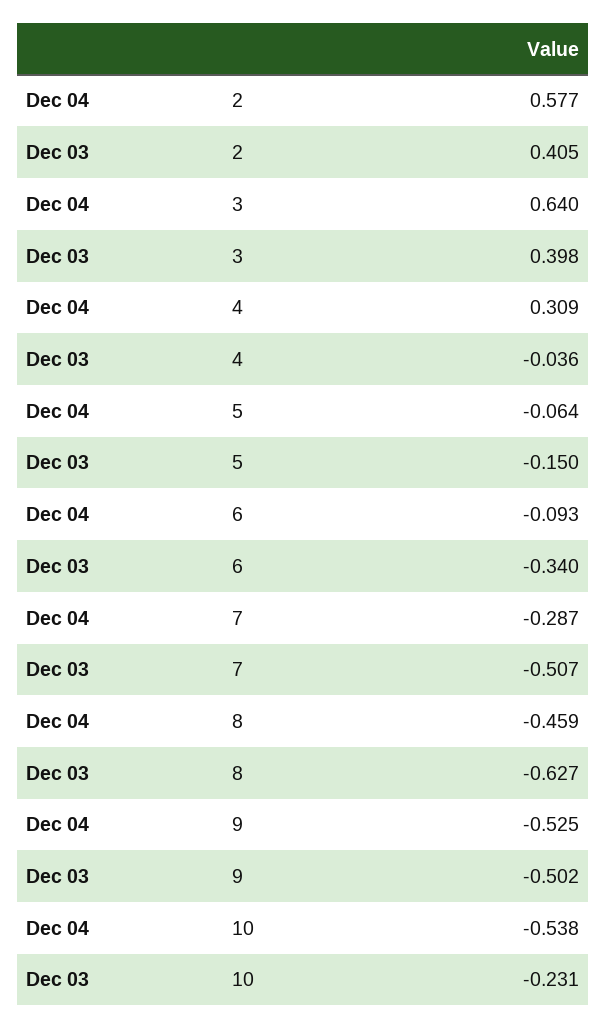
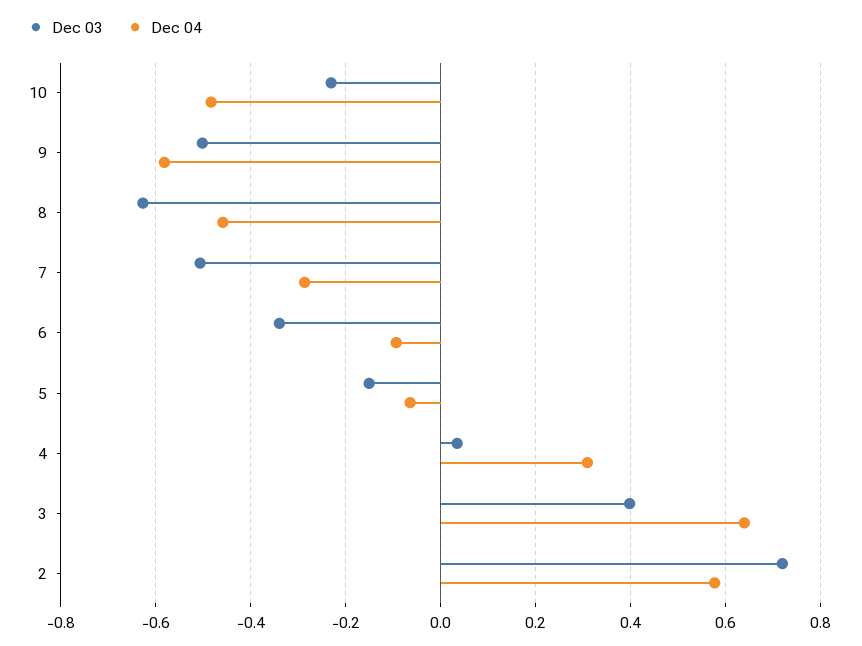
Dec 03, 2: 0.405 -> 0.72
Dec 03, 4: -0.036 -> 0.04
Dec 04, 9: -0.525 -> -0.58
Dec 04, 10: -0.538 -> -0.48

